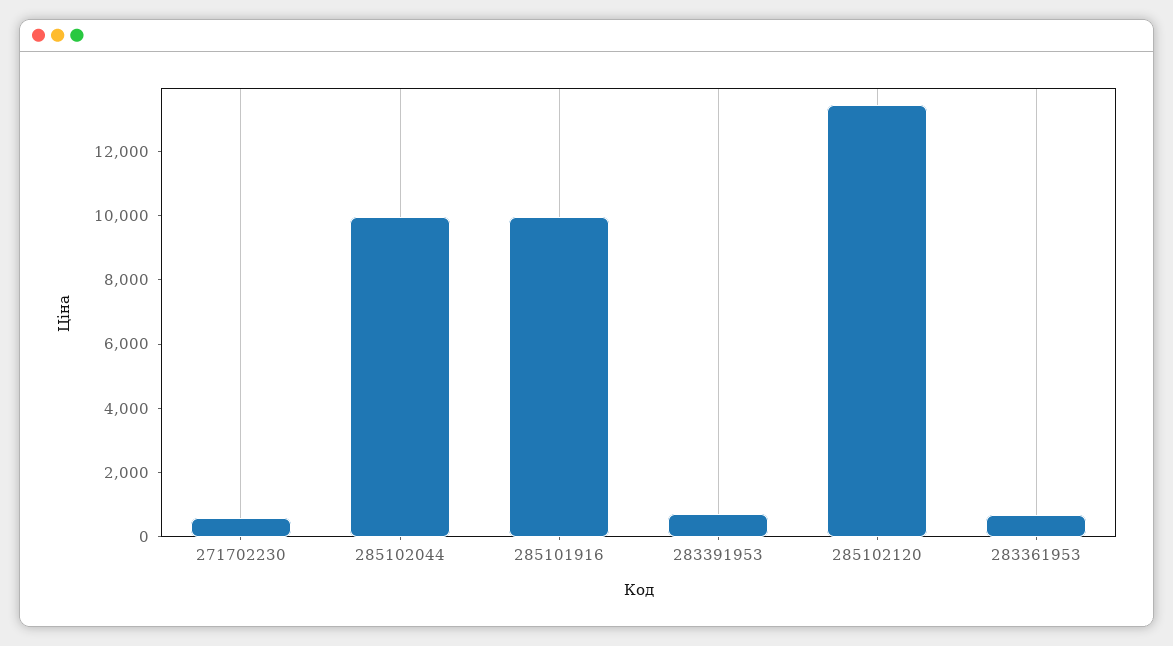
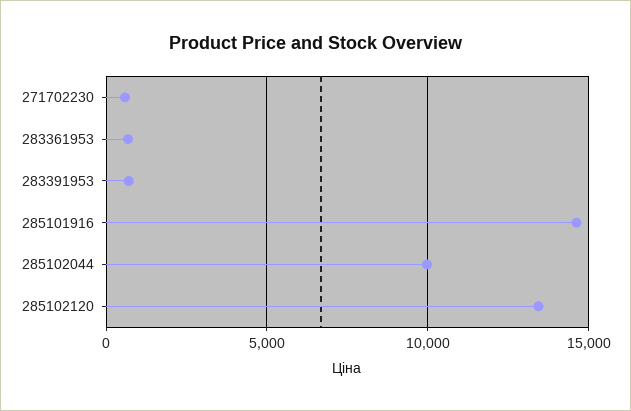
285101916: 10000 -> 14500

